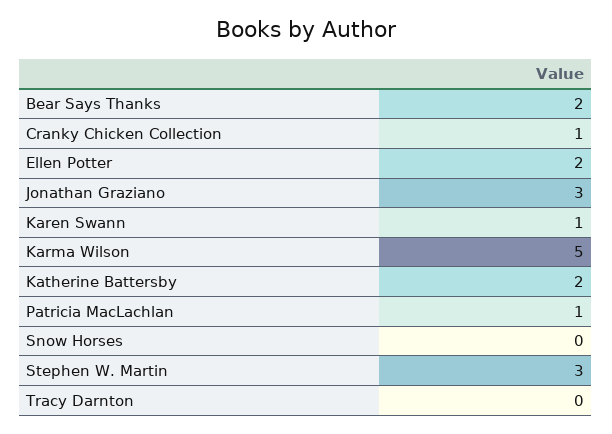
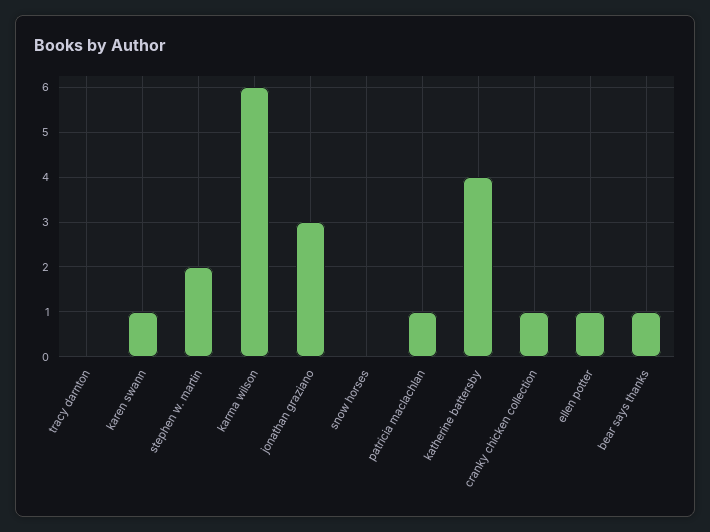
Bear Says Thanks: 2 -> 1
Ellen Potter: 2 -> 1
Karma Wilson: 5 -> 6
Katherine Battersby: 2 -> 4
Stephen W. Martin: 3 -> 2

